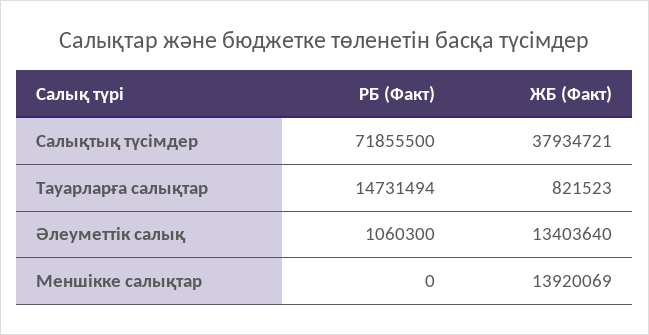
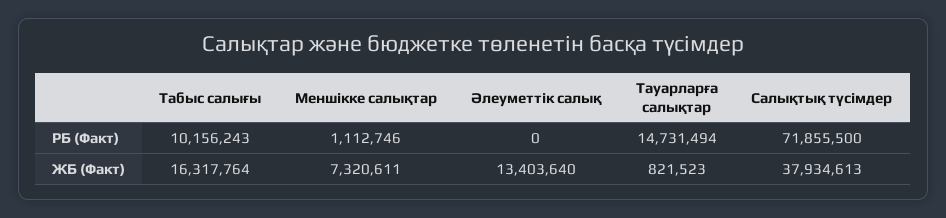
ЖБ (Факт), Салықтық түсімдер: 37934721 -> 37934613
РБ (Факт), Әлеуметтік салық: 1060300 -> 0
РБ (Факт), Меншікке салықтар: 0 -> 1112746
ЖБ (Факт), Меншікке салықтар: 13920069 -> 7320611
РБ (Факт), Табыс салығы: none -> 10156243
ЖБ (Факт), Табыс салығы: none -> 16317764

